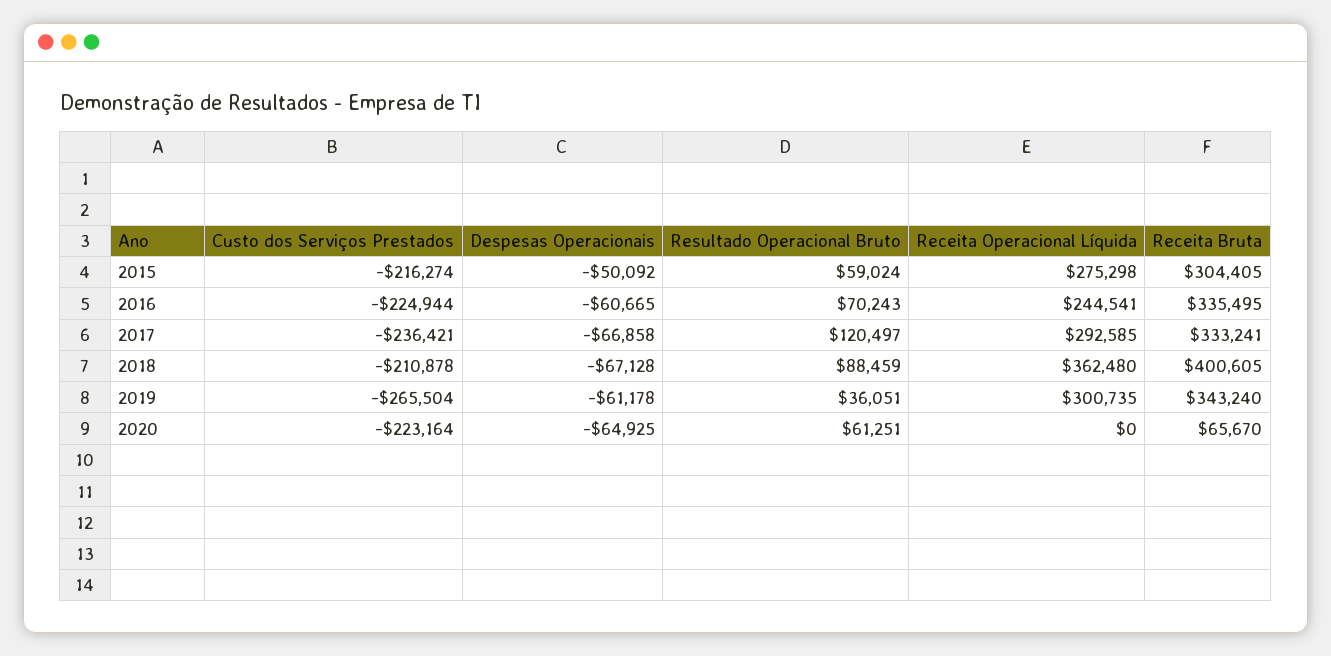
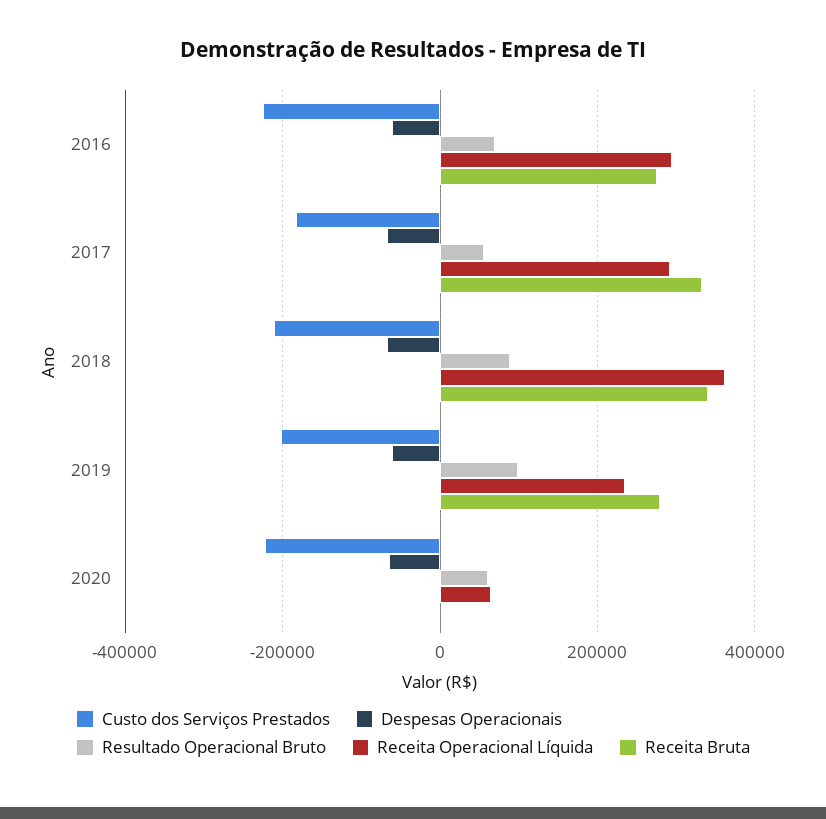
Custo dos Serviços Prestados, 2015: -216274 -> none
Despesas Operacionais, 2015: -50092 -> none
Resultado Operacional Bruto, 2015: 59024 -> none
Receita Operacional Líquida, 2015: 275298 -> none
Receita Bruta, 2015: 304405 -> none
Receita Operacional Líquida, 2016: 244541 -> 300000
Receita Bruta, 2016: 335495 -> 280000
Custo dos Serviços Prestados, 2017: -236421 -> -180000
Resultado Operacional Bruto, 2017: 120497 -> 60000
Receita Bruta, 2018: 400605 -> 340000
Custo dos Serviços Prestados, 2019: -265504 -> -200000
Resultado Operacional Bruto, 2019: 36051 -> 100000
Receita Operacional Líquida, 2019: 300735 -> 240000
Receita Bruta, 2019: 343240 -> 280000
Receita Operacional Líquida, 2020: 0 -> 60000
Receita Bruta, 2020: 65670 -> 0

